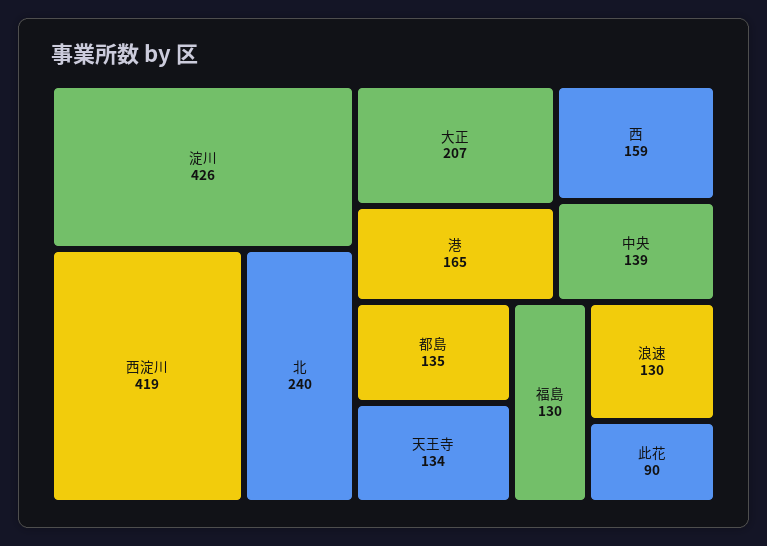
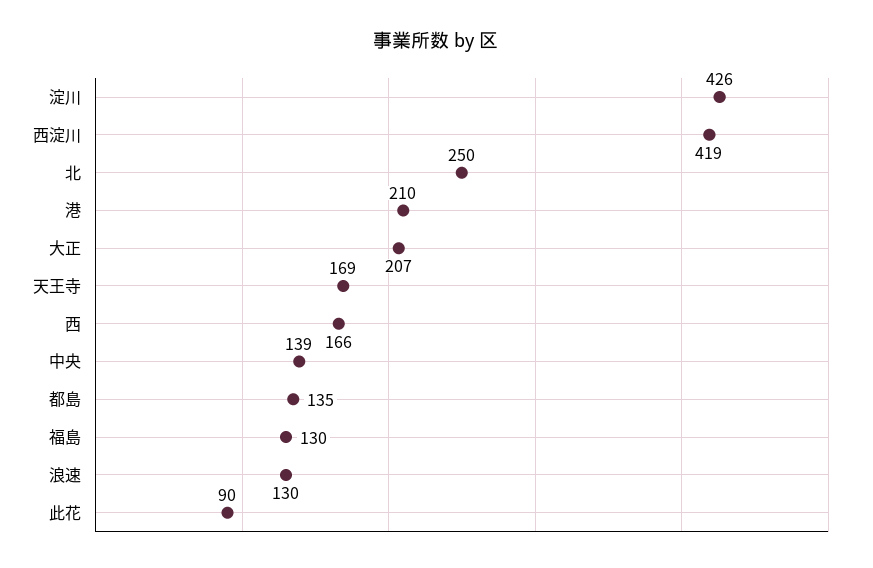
北: 240 -> 250
港: 165 -> 210
西: 159 -> 166
天王寺: 134 -> 169

